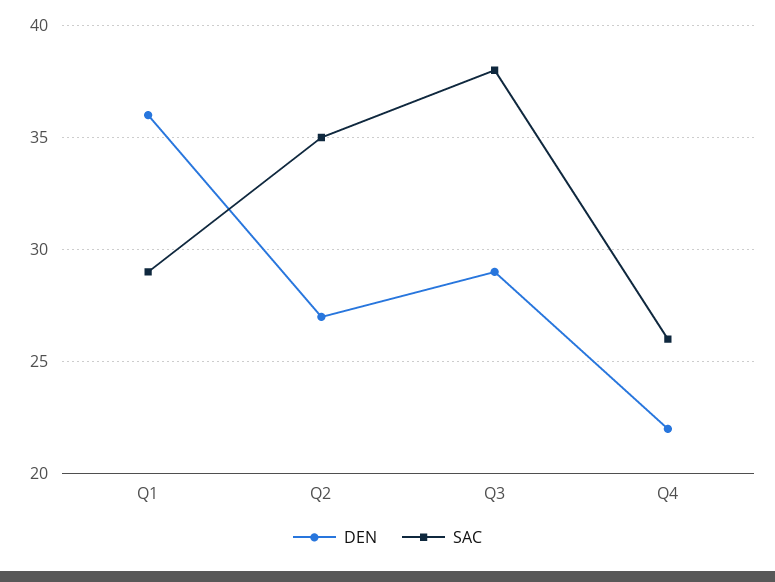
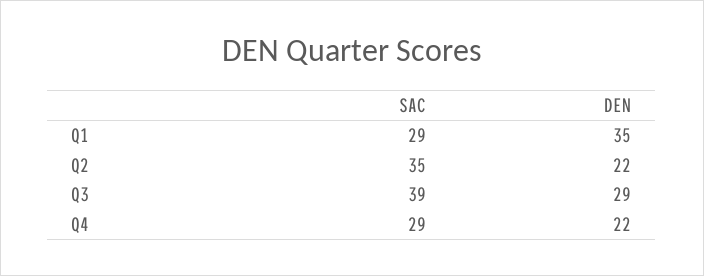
DEN, Q1: 36 -> 35
DEN, Q2: 27 -> 22
SAC, Q3: 38 -> 39
SAC, Q4: 26 -> 29

